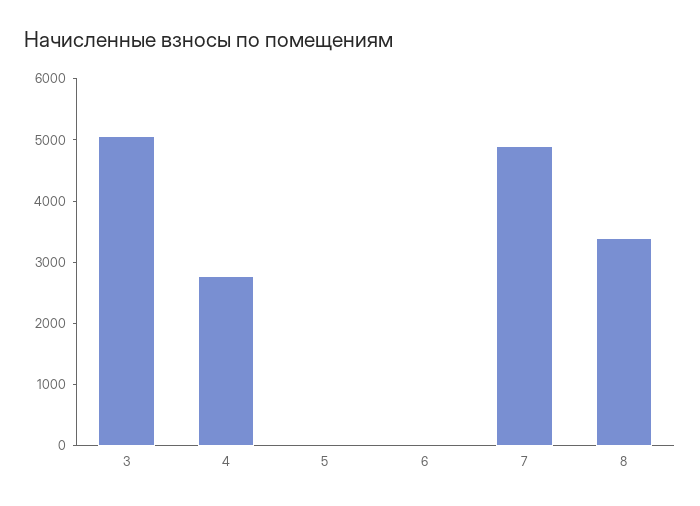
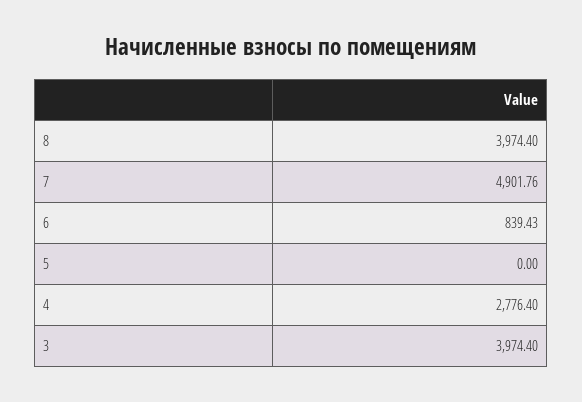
3: 5000 -> 3974.4
6: 0 -> 839.43
8: 3400 -> 3974.4

